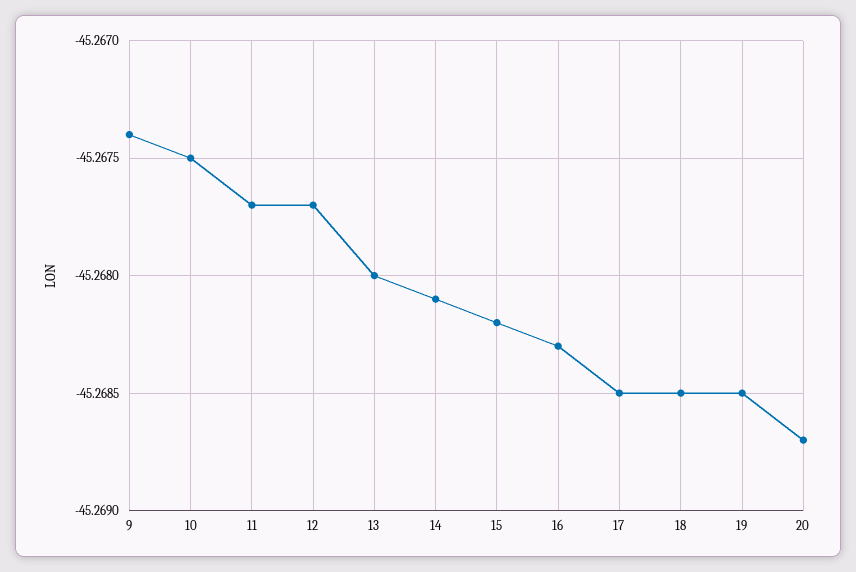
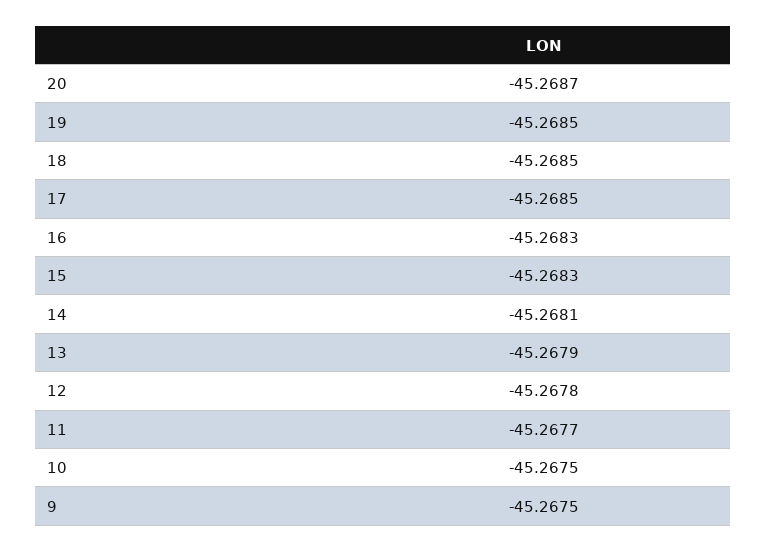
9: -45.2674 -> -45.2675
12: -45.2677 -> -45.2678
13: -45.268 -> -45.2679
15: -45.2682 -> -45.2683

